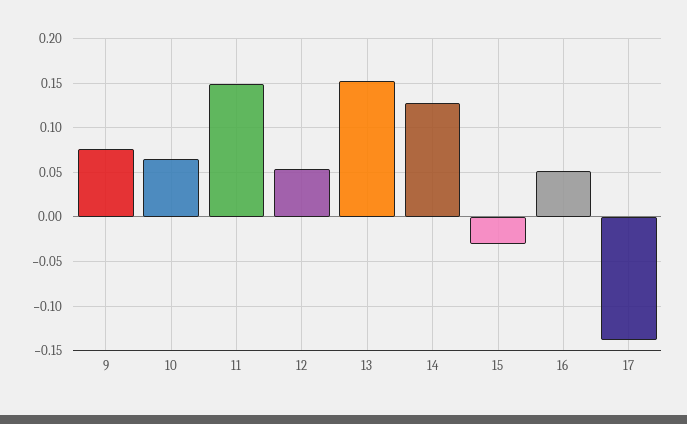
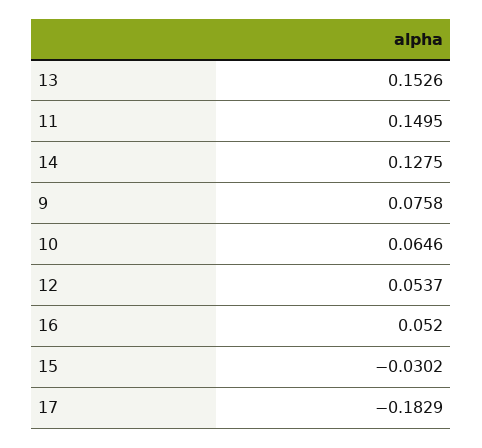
17: -0.14 -> -0.1829

